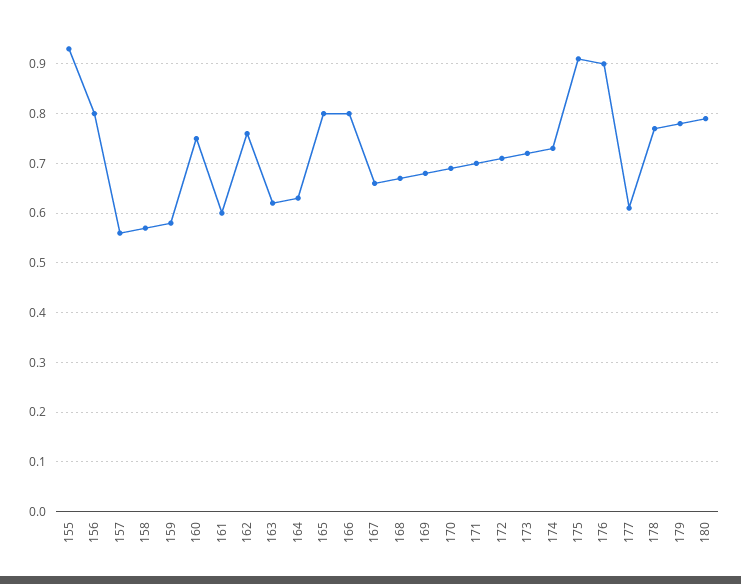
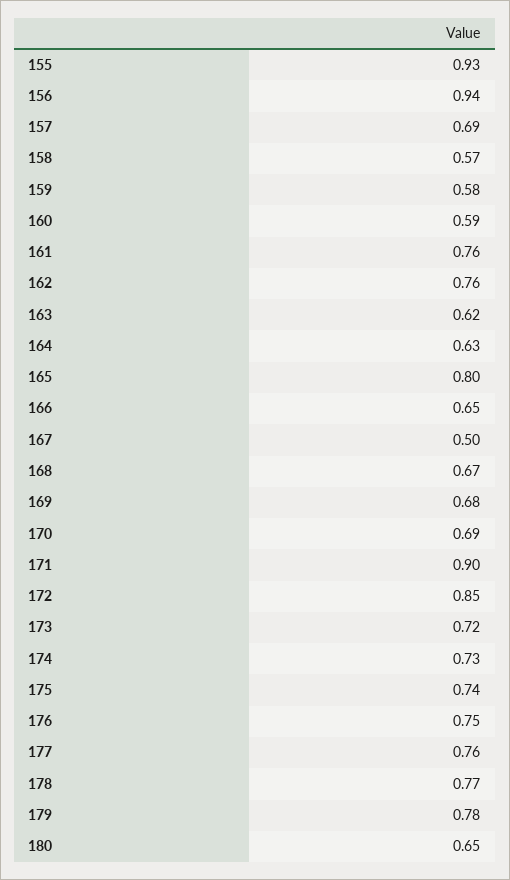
156: 0.8 -> 0.94
157: 0.55 -> 0.69
160: 0.75 -> 0.59
161: 0.6 -> 0.76
166: 0.8 -> 0.65
167: 0.65 -> 0.5
171: 0.7 -> 0.9
172: 0.7 -> 0.85
175: 0.9 -> 0.74
176: 0.9 -> 0.75
177: 0.6 -> 0.76
180: 0.8 -> 0.65

